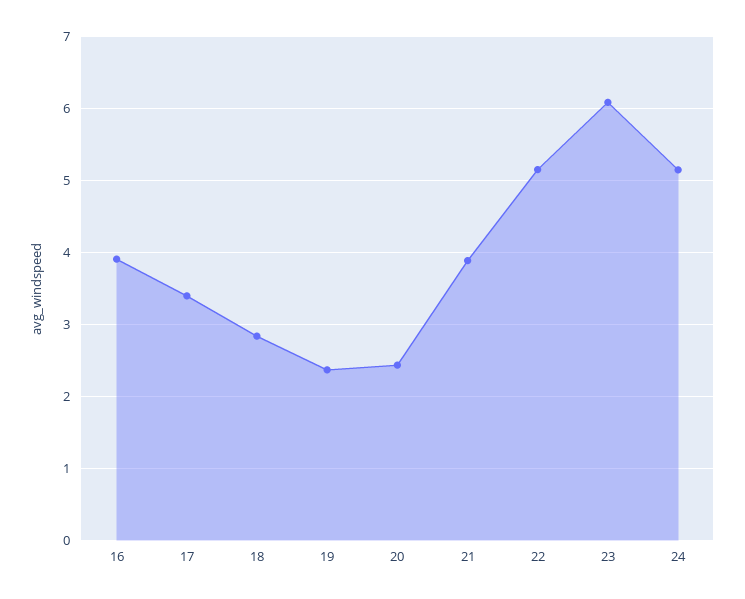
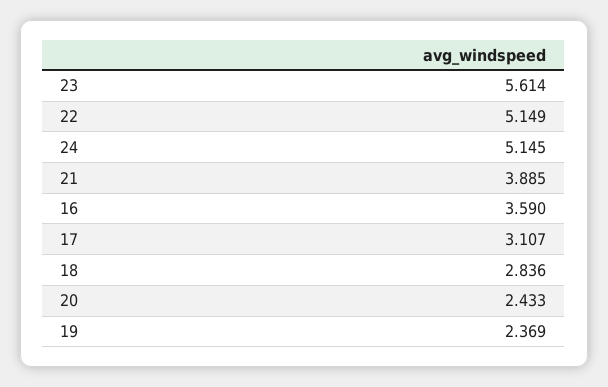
16: 3.9 -> 3.59
17: 3.4 -> 3.107
23: 6.1 -> 5.614

